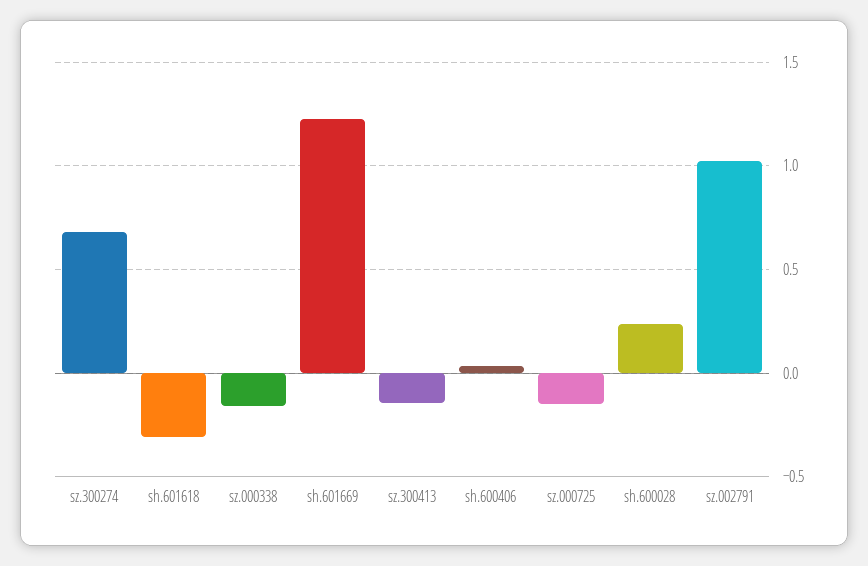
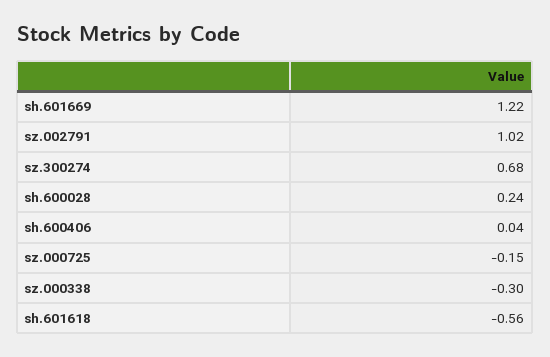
sh.601618: -0.3 -> -0.56
sz.000338: -0.15 -> -0.3
sz.300413: -0.15 -> none

